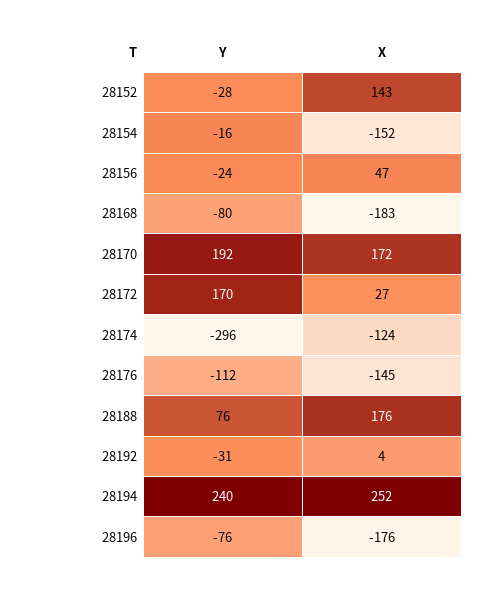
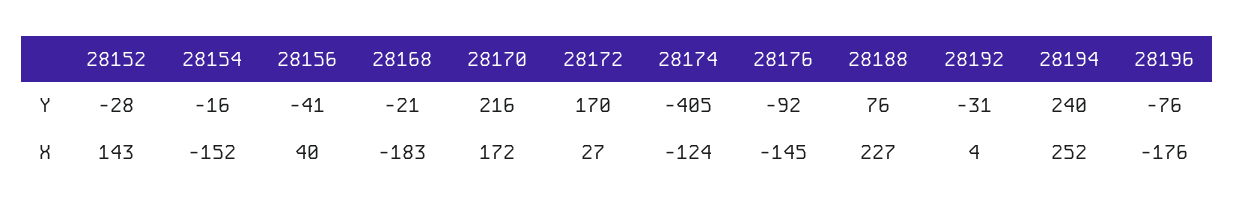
Y, 28156: -24 -> -41
X, 28156: 47 -> 40
Y, 28168: -80 -> -21
Y, 28170: 192 -> 216
Y, 28174: -296 -> -405
Y, 28176: -112 -> -92
X, 28188: 176 -> 227

